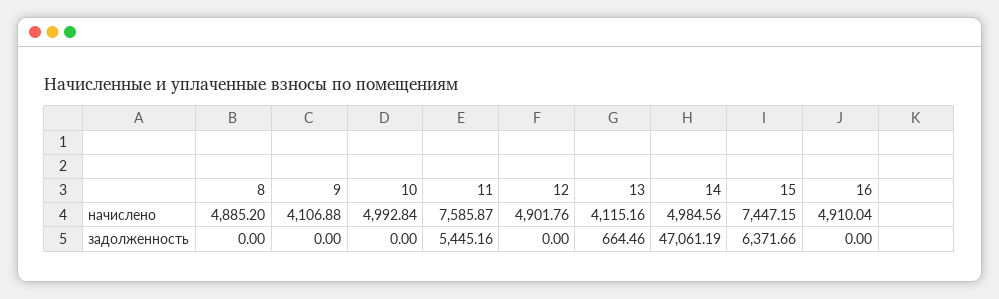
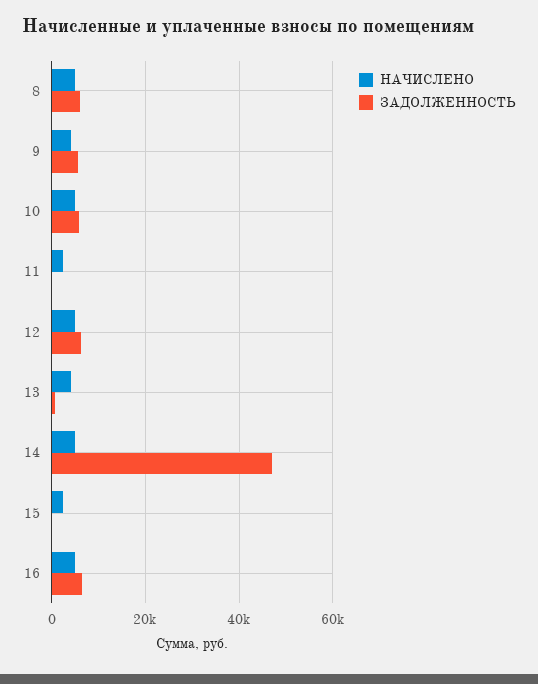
начислено, 11: 7585.87 -> 2000
начислено, 15: 7447.15 -> 2000
задолженность, 8: 0 -> 6000
задолженность, 9: 0 -> 6000
задолженность, 10: 0 -> 6000
задолженность, 11: 5445.16 -> 0
задолженность, 12: 0 -> 6000
задолженность, 15: 6371.66 -> 0
задолженность, 16: 0 -> 6000

